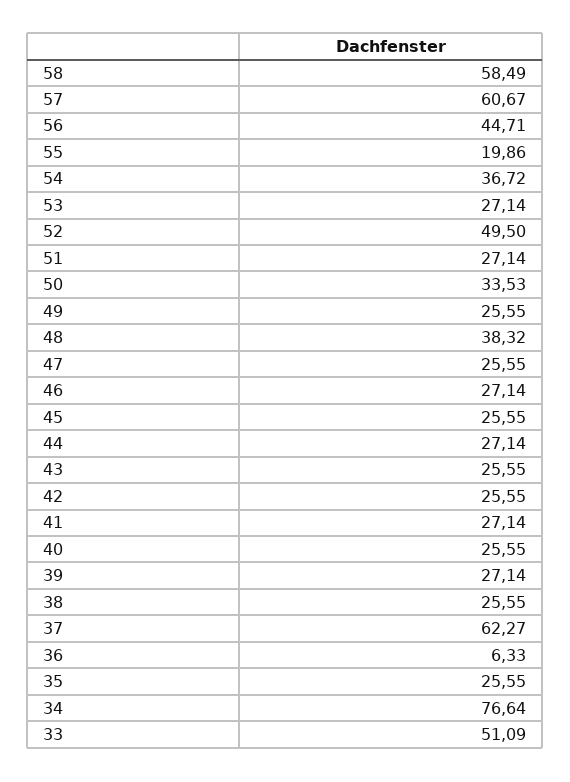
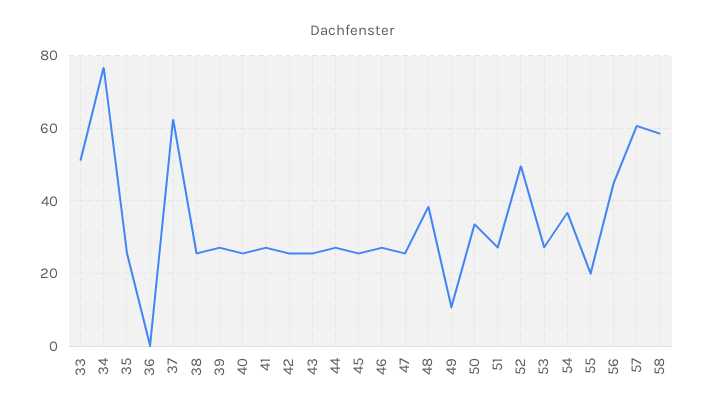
49: 25.55 -> 10
36: 6.33 -> 0

